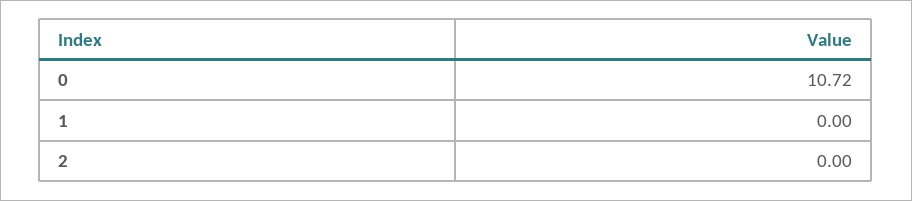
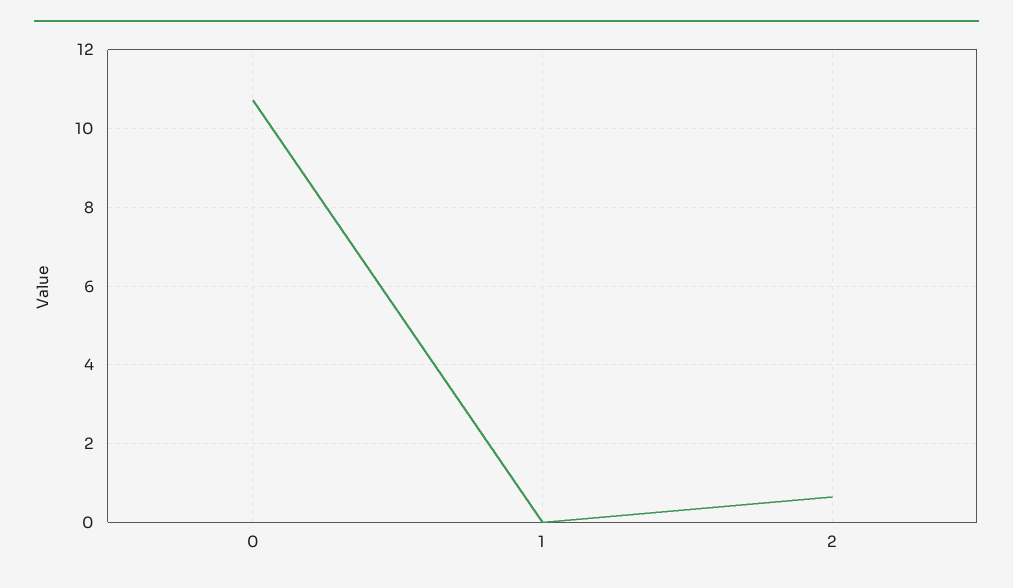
2: 0 -> 0.6

